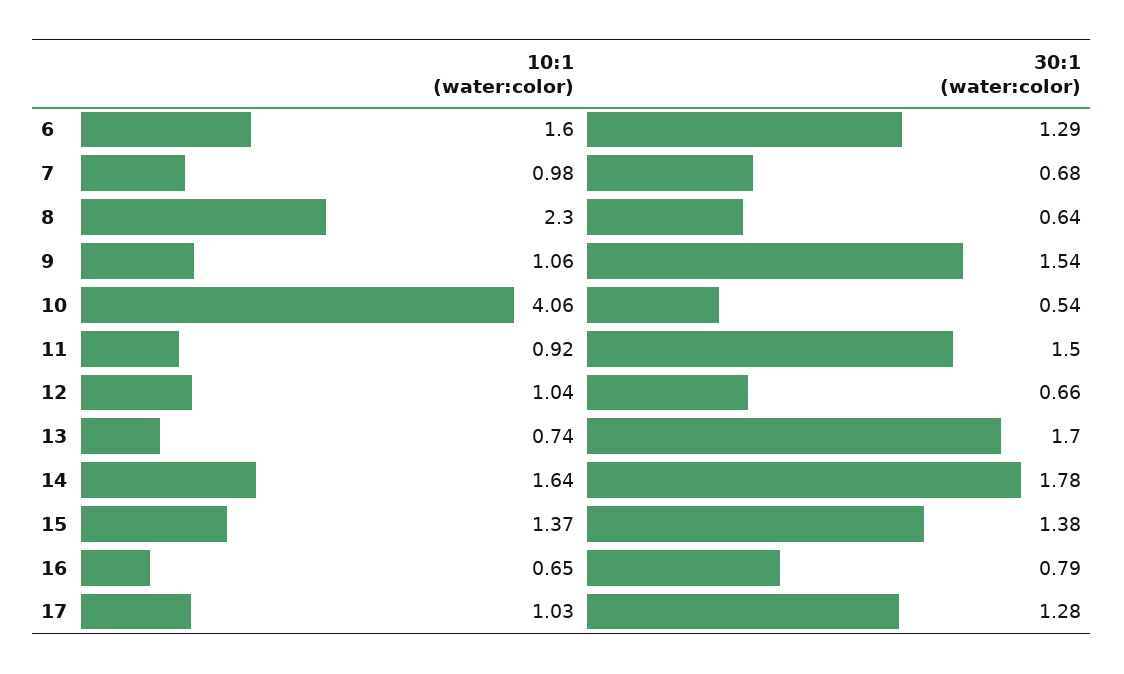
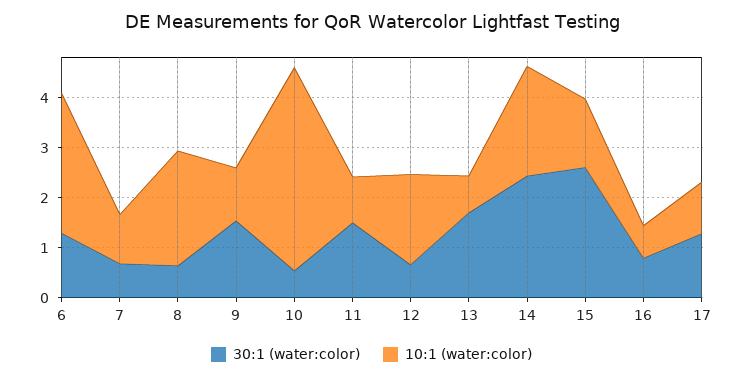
10:1 (water:color), 6: 1.6 -> 2.8
10:1 (water:color), 12: 1.04 -> 1.8
10:1 (water:color), 14: 1.64 -> 2.2
30:1 (water:color), 14: 1.78 -> 2.4
30:1 (water:color), 15: 1.38 -> 2.6

